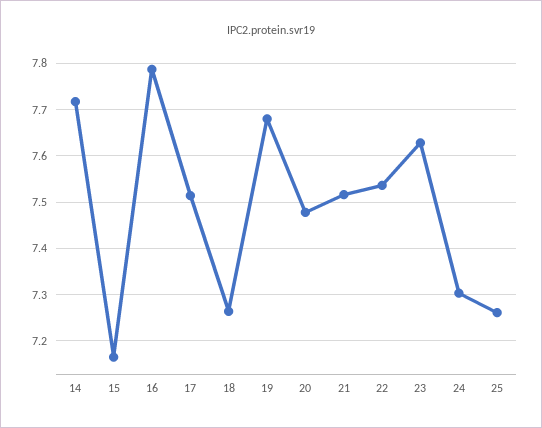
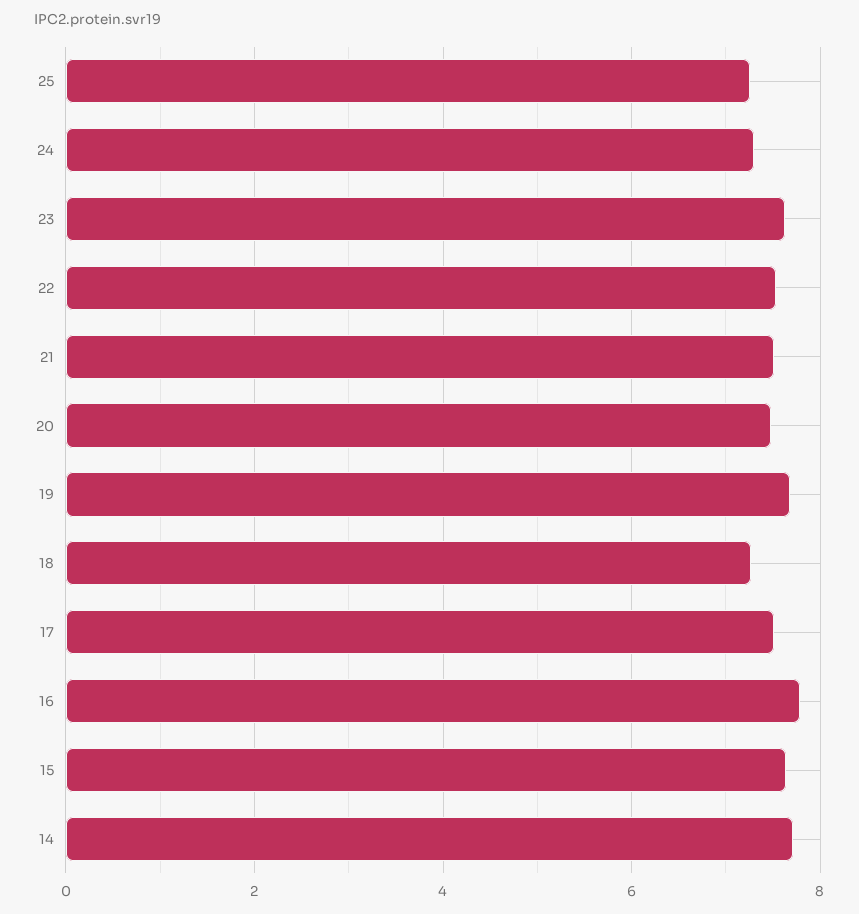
15: 7.16 -> 7.6

